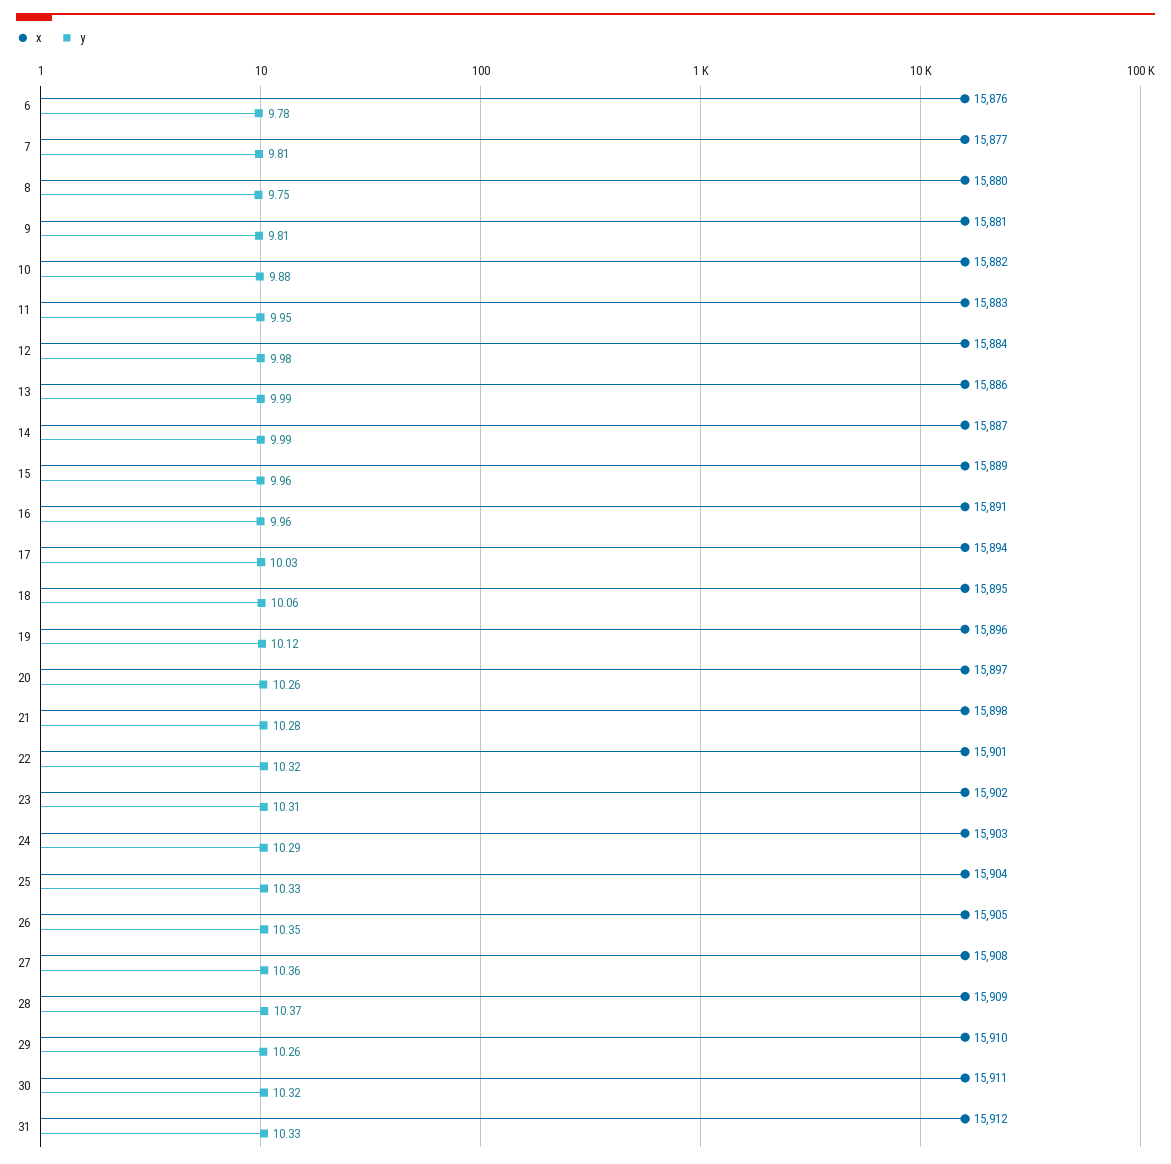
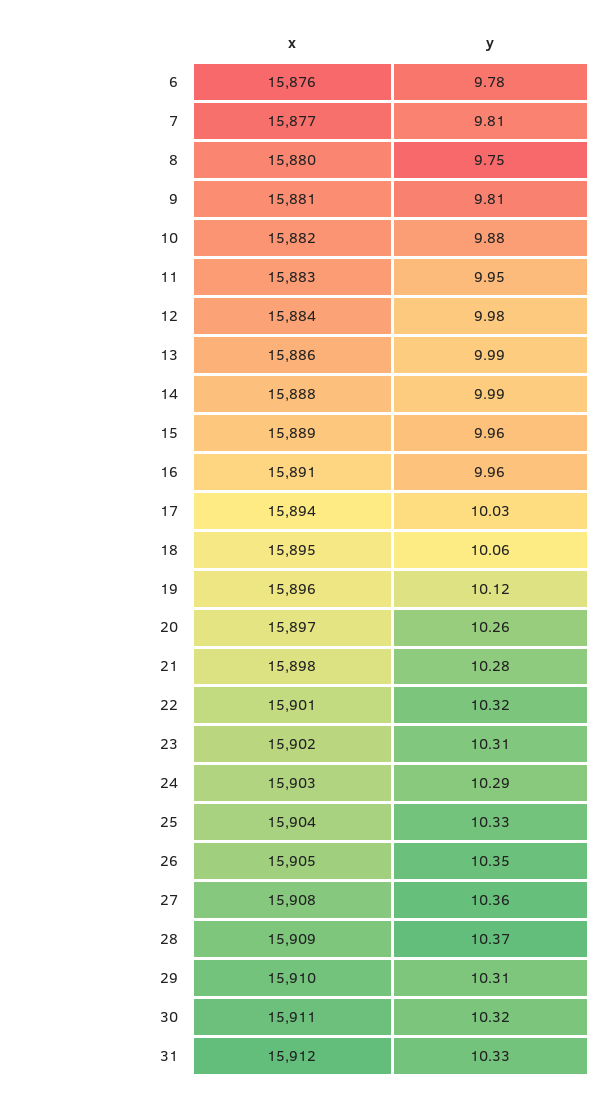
x, 14: 15887 -> 15888
y, 29: 10.26 -> 10.31

